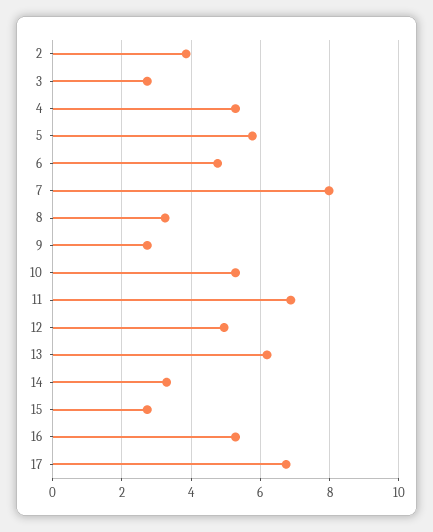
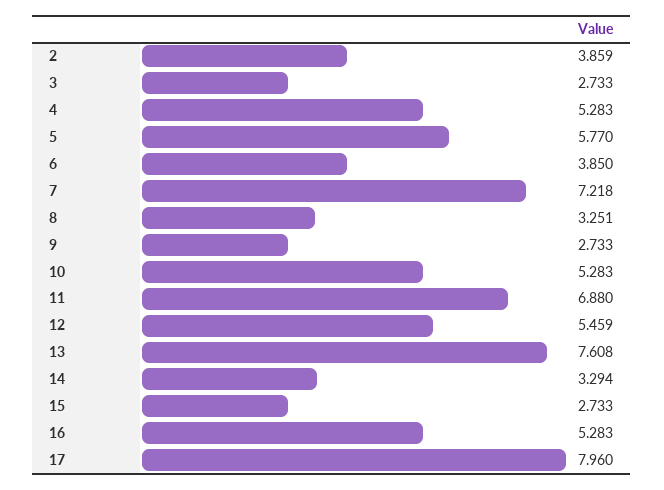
6: 4.8 -> 3.85
7: 8 -> 7.218
12: 5 -> 5.459
13: 6.2 -> 7.608
17: 6.8 -> 7.96

